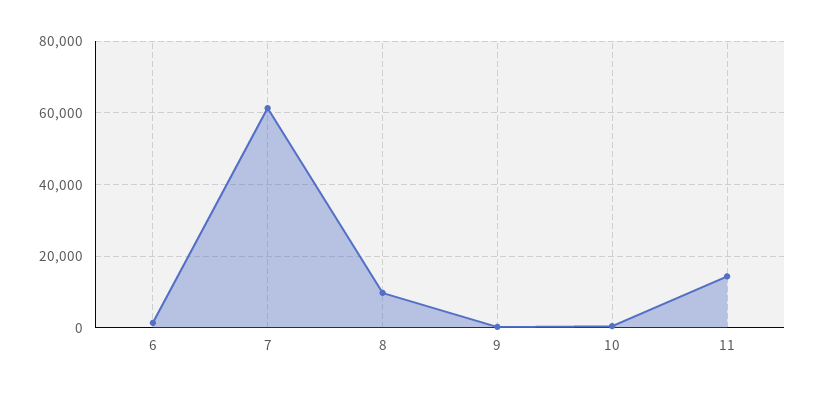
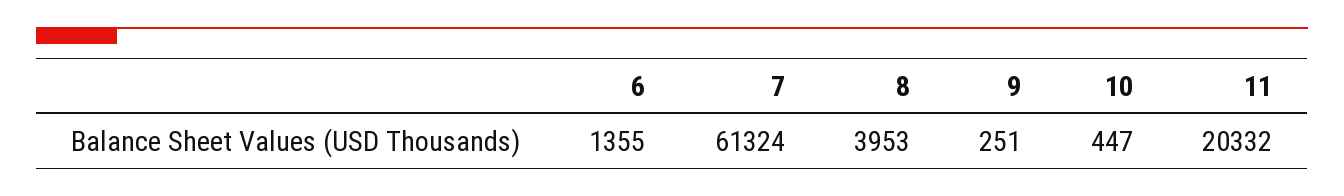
8: 10000 -> 3953
11: 14000 -> 20332

